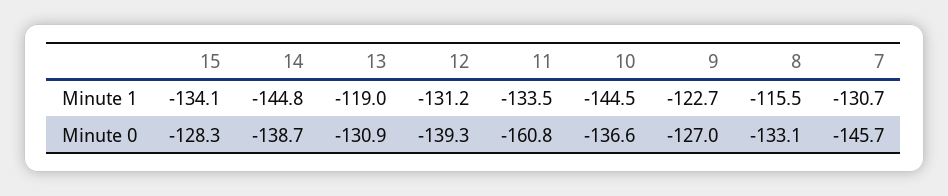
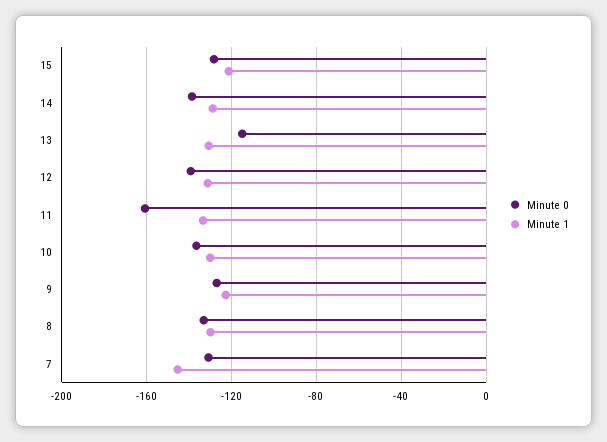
Minute 1, 15: -134.1 -> -120
Minute 1, 14: -144.8 -> -130
Minute 1, 13: -119 -> -130
Minute 1, 10: -144.5 -> -130
Minute 1, 8: -115.5 -> -130
Minute 1, 7: -130.7 -> -145
Minute 0, 13: -130.9 -> -115
Minute 0, 7: -145.7 -> -130

